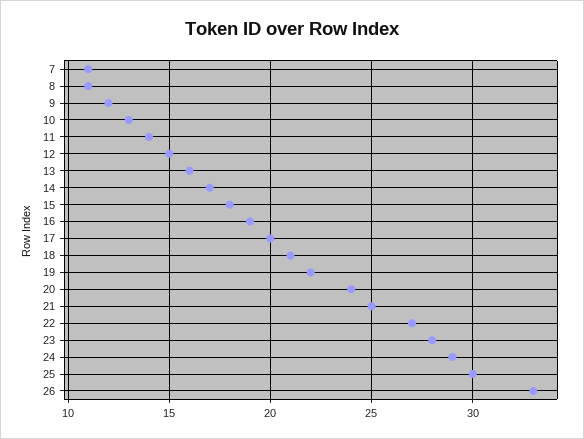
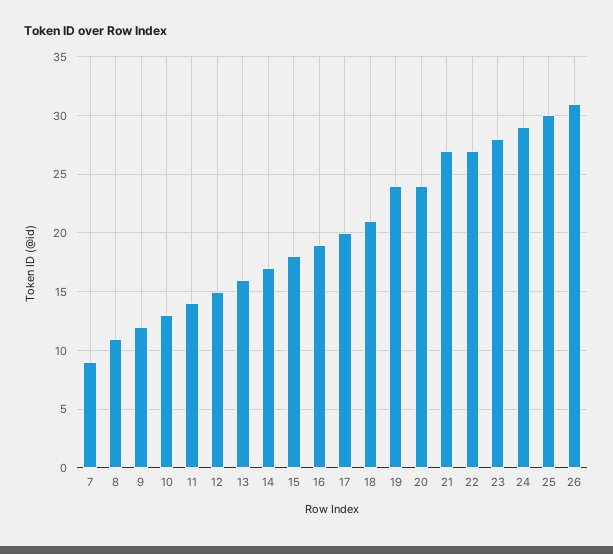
7: 11 -> 9
19: 22 -> 24
21: 25 -> 27
26: 33 -> 31

